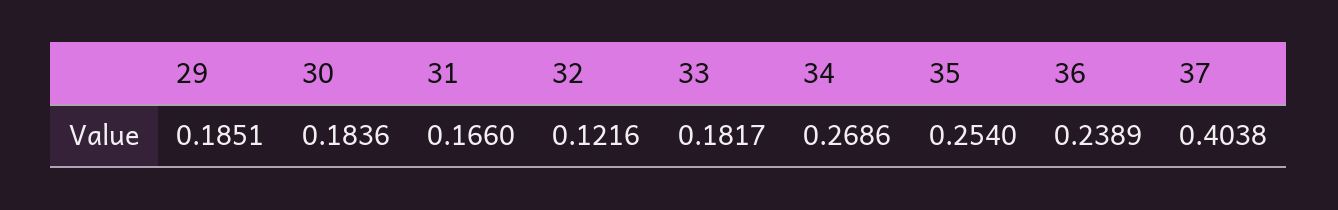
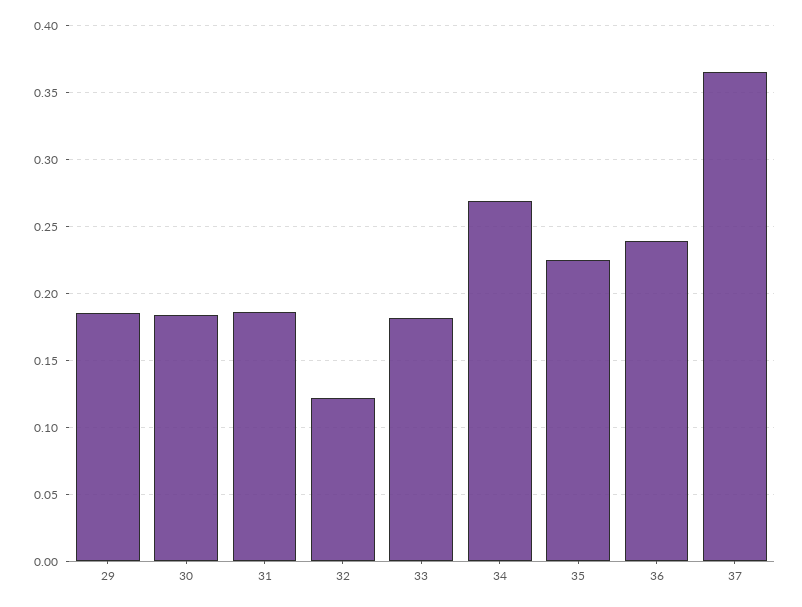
31: 0.166 -> 0.185
35: 0.254 -> 0.225
37: 0.4038 -> 0.365

